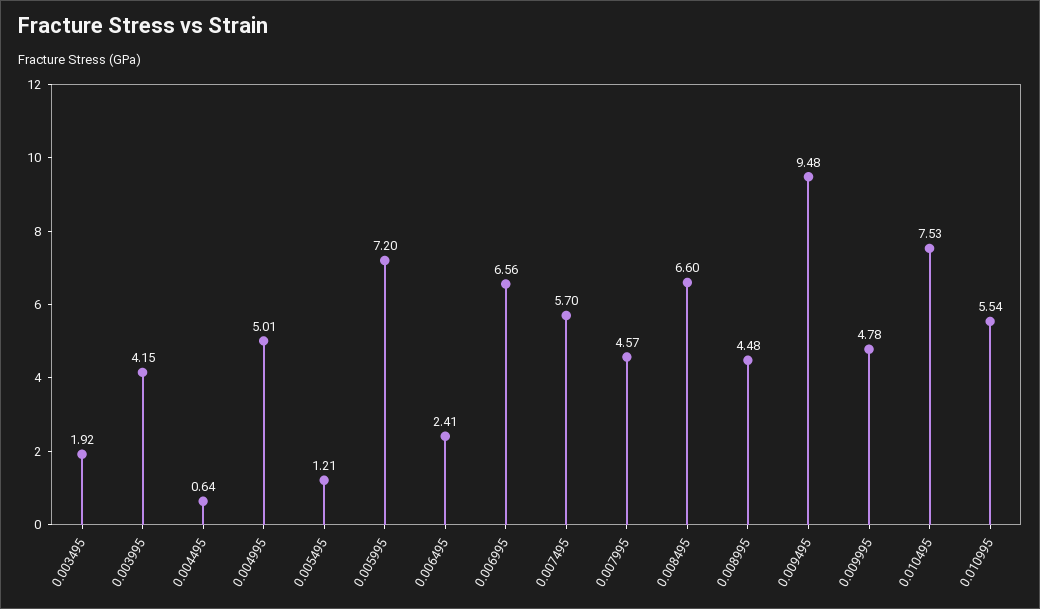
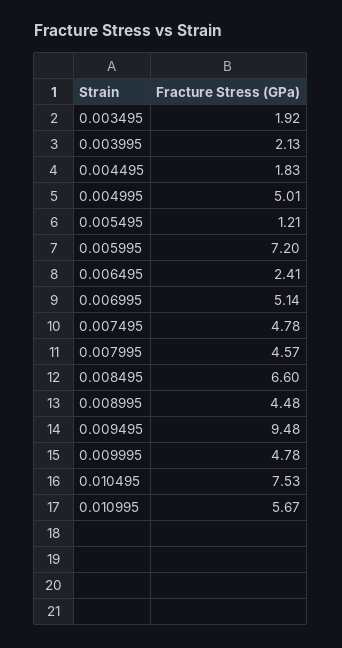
0.003995: 4.15 -> 2.13
0.004495: 0.64 -> 1.83
0.006995: 6.56 -> 5.14
0.007495: 5.7 -> 4.78
0.010995: 5.54 -> 5.67

